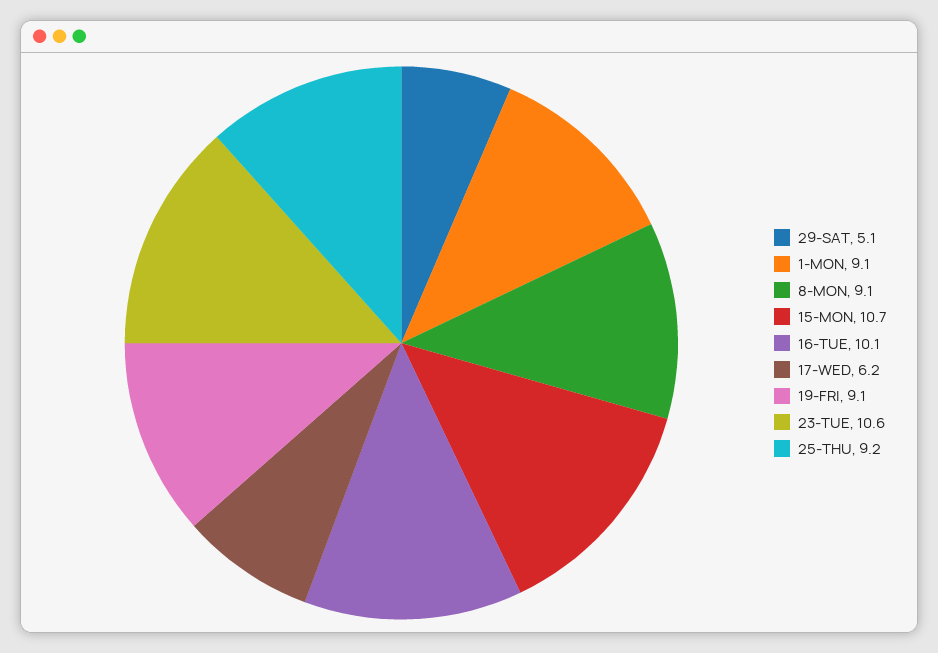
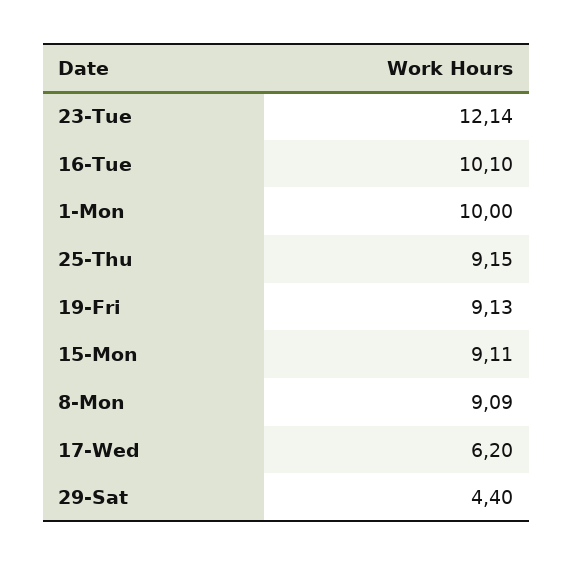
29-SAT: 5.1 -> 4.4
1-MON: 9.1 -> 10
15-MON: 10.7 -> 9.11
23-TUE: 10.6 -> 12.14

